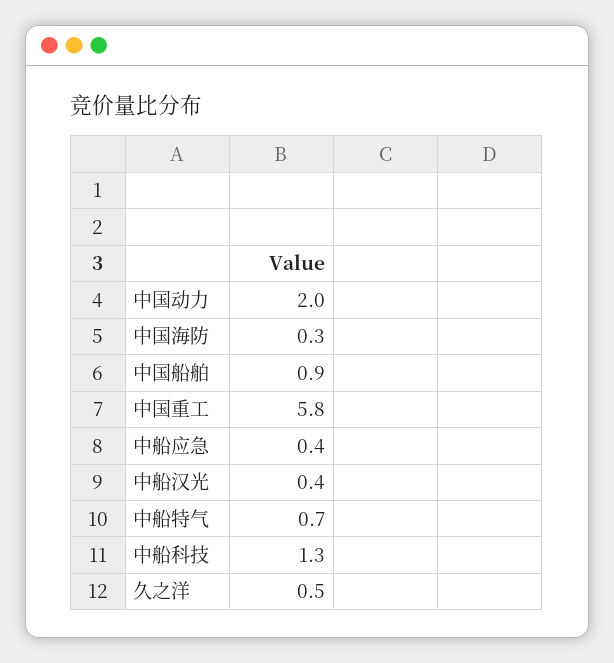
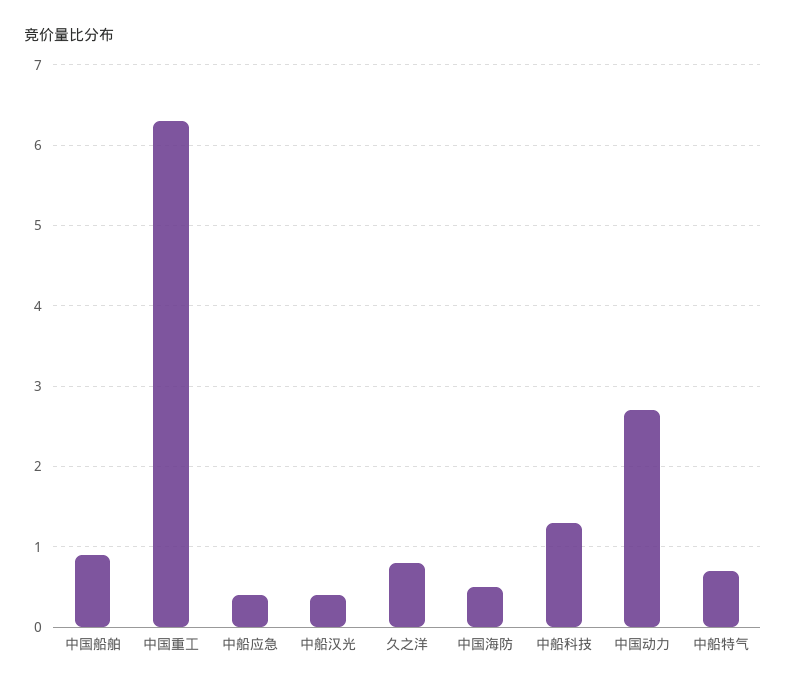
中国动力: 2 -> 2.7
中国海防: 0.3 -> 0.5
中国重工: 5.8 -> 6.3
久之洋: 0.5 -> 0.8

